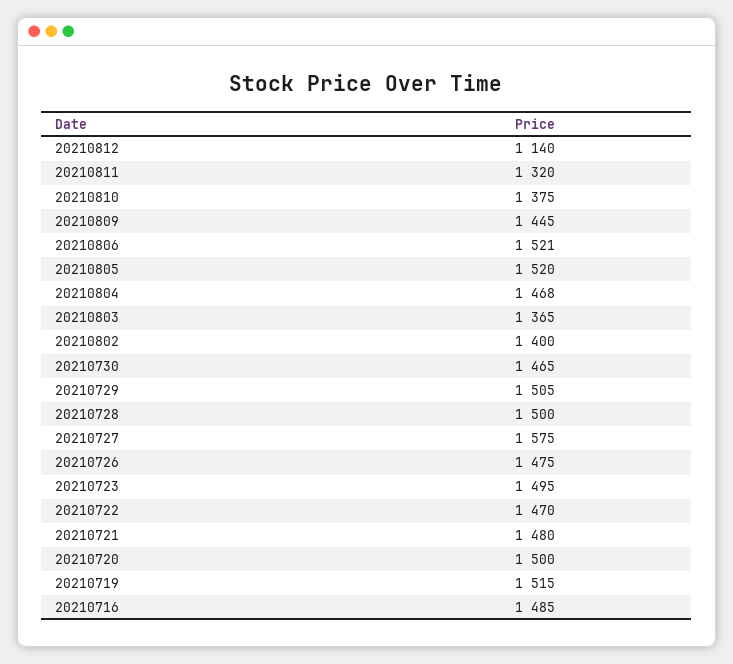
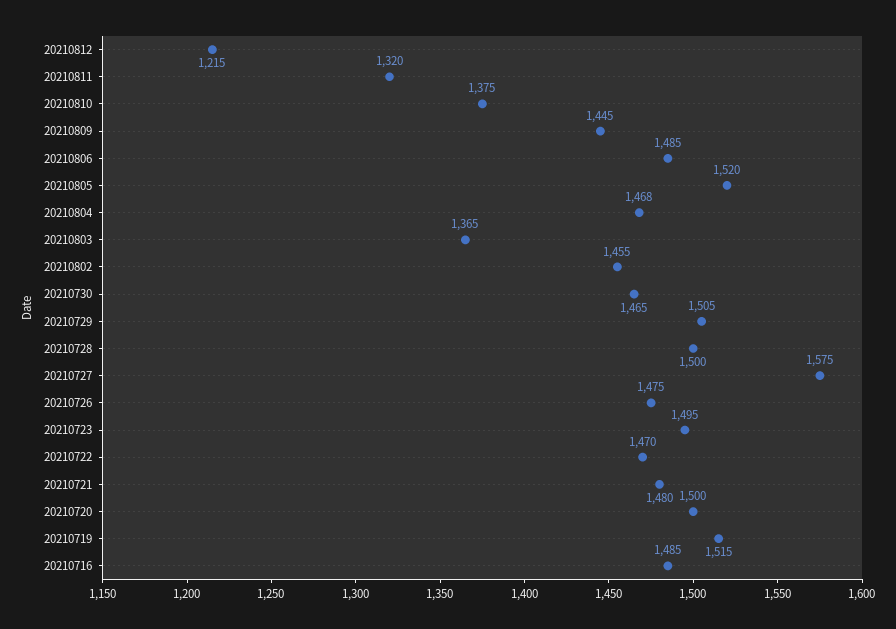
20210812: 1140 -> 1215
20210806: 1521 -> 1485
20210802: 1400 -> 1455

